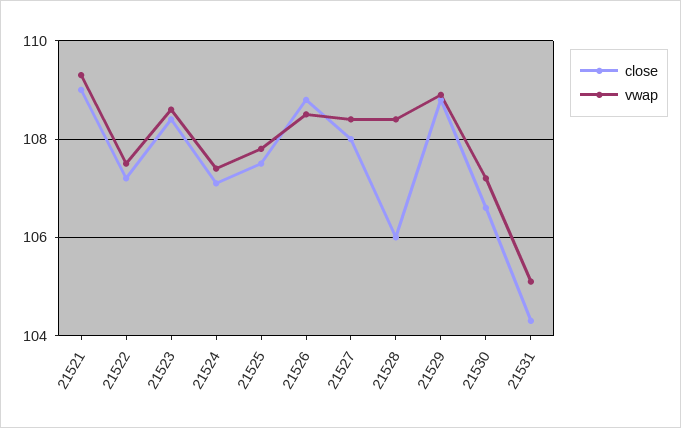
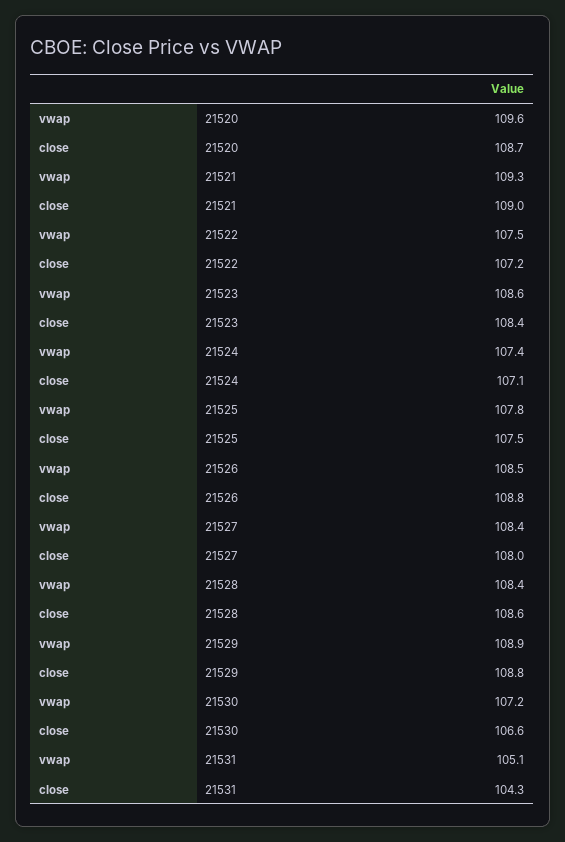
close, 21528: 106 -> 108.6
vwap, 21520: none -> 109.6
close, 21520: none -> 108.7

